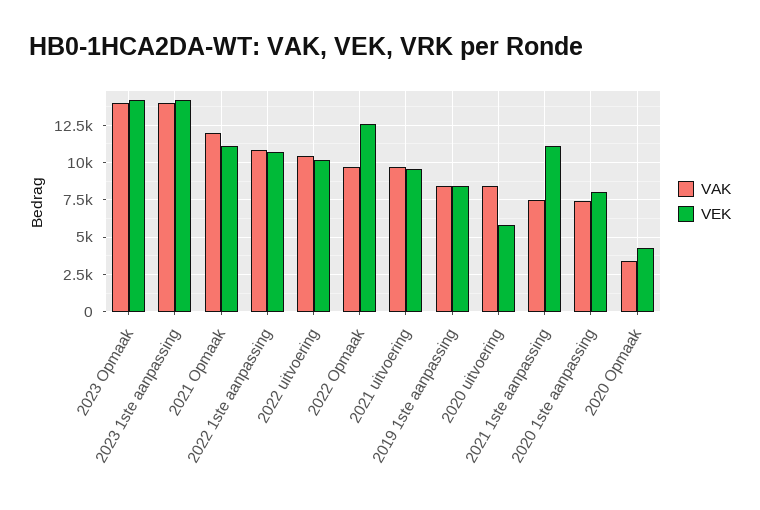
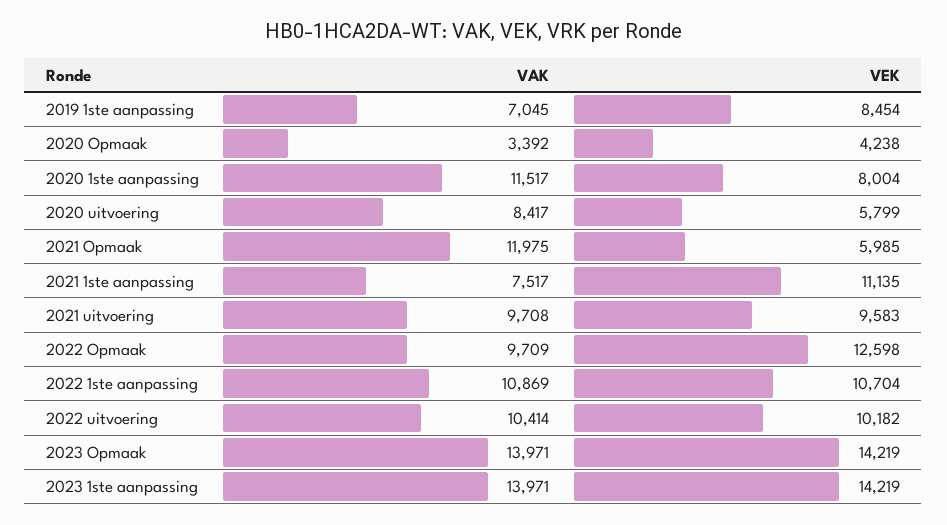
VEK, 2021 Opmaak: 11000 -> 5985
VAK, 2019 1ste aanpassing: 8500 -> 7045
VAK, 2020 1ste aanpassing: 7500 -> 11517

